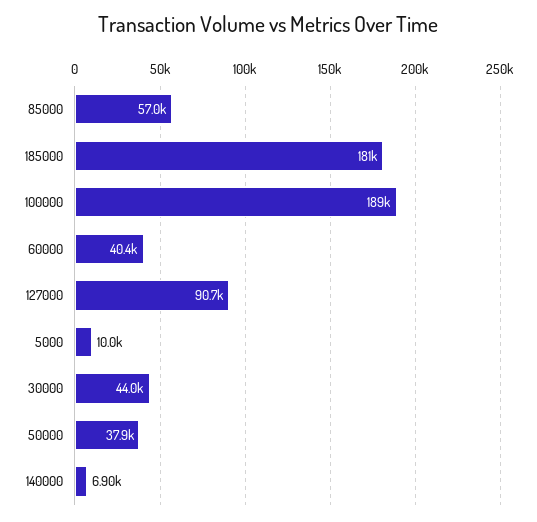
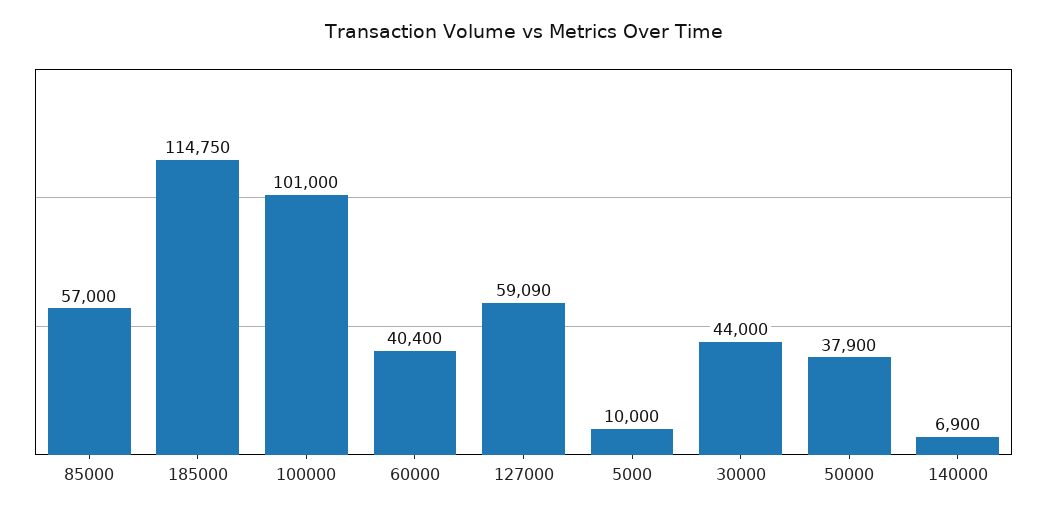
185000: 181000 -> 114750
100000: 189000 -> 101000
127000: 90700 -> 59090

